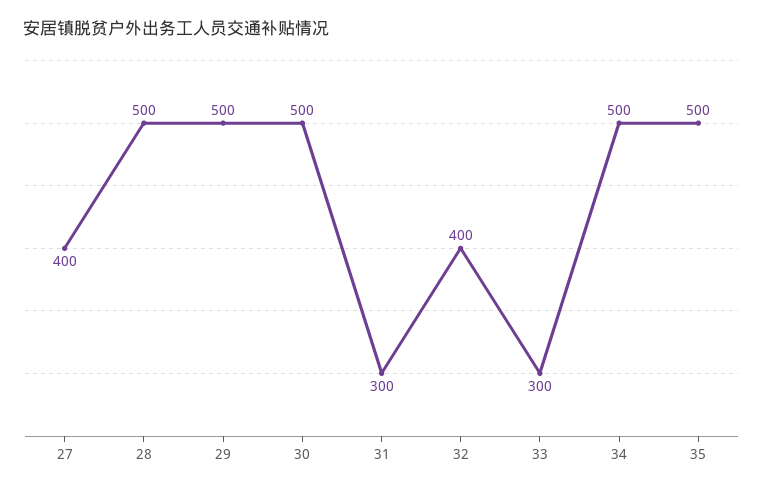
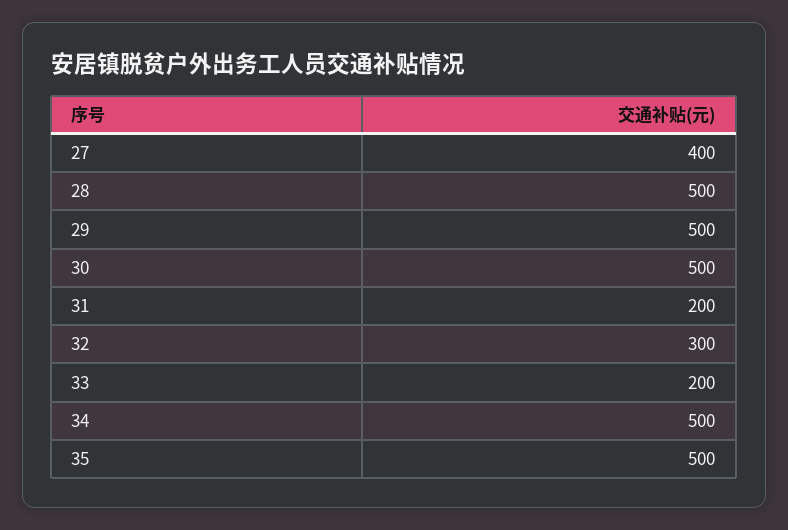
31: 300 -> 200
32: 400 -> 300
33: 300 -> 200

